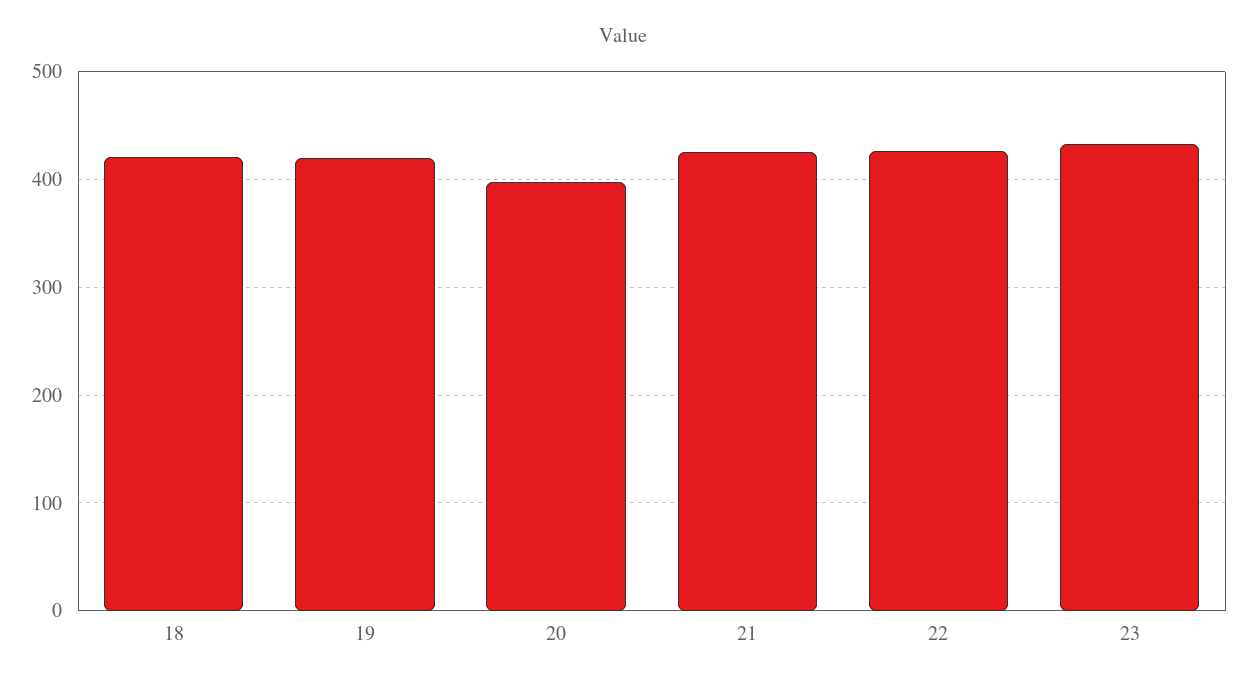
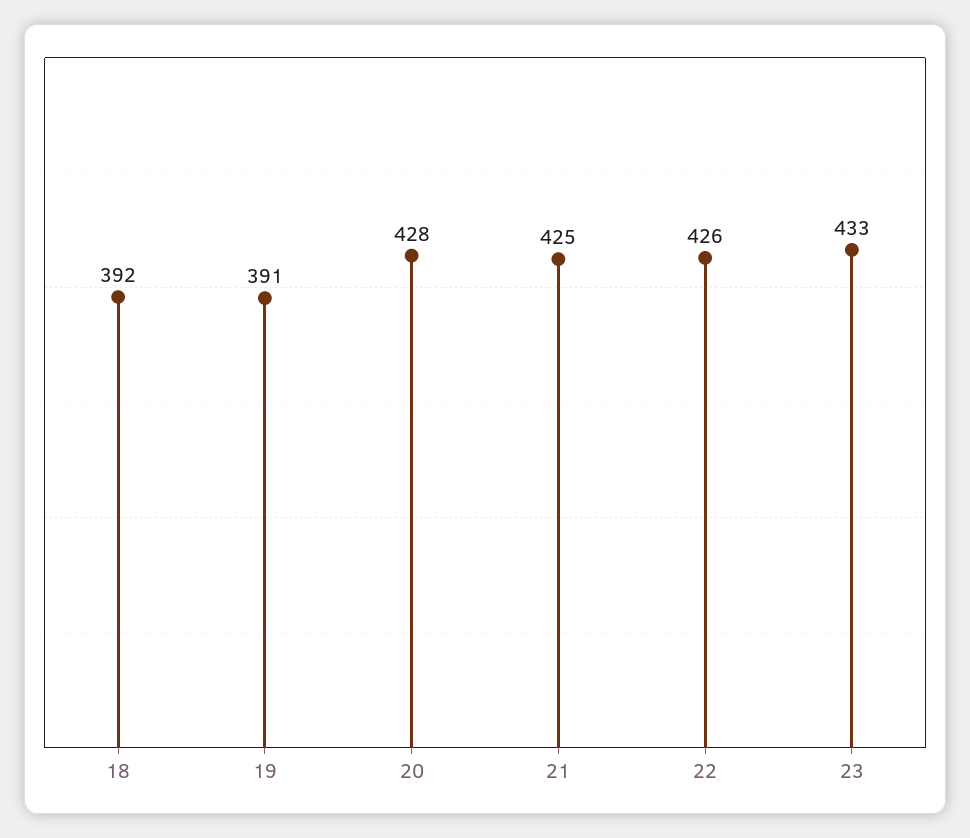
18: 420 -> 392
19: 420 -> 391
20: 400 -> 428

